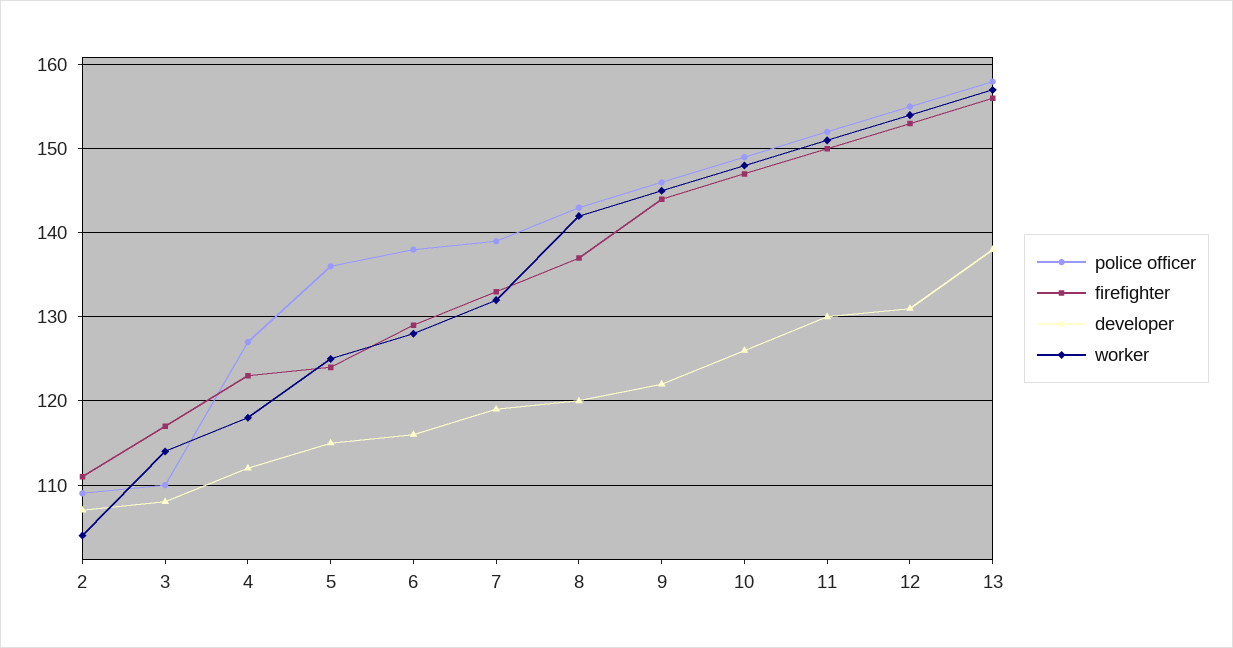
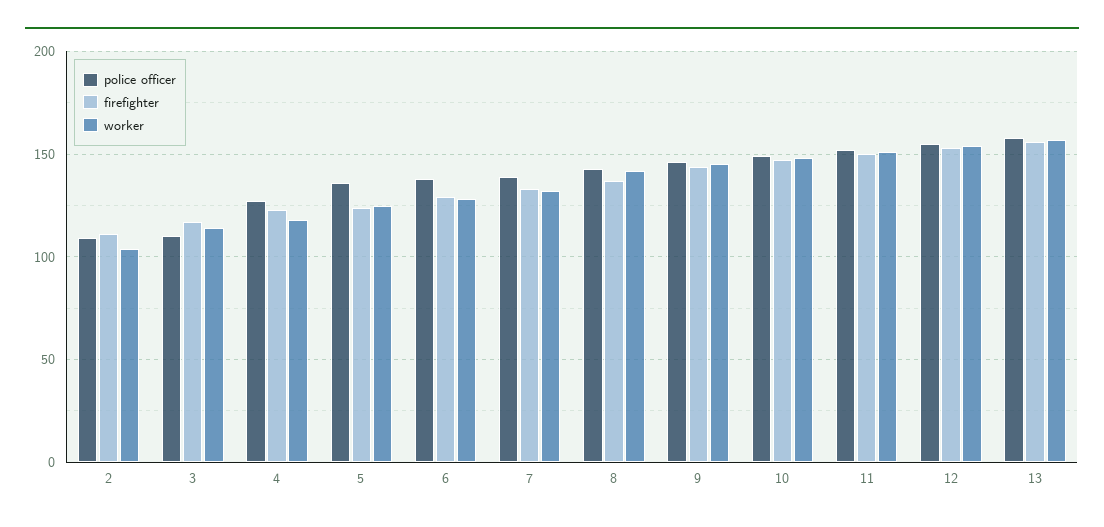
developer, 2: 107 -> none
developer, 3: 108 -> none
developer, 4: 112 -> none
developer, 5: 115 -> none
developer, 6: 116 -> none
developer, 7: 119 -> none
developer, 8: 120 -> none
developer, 9: 122 -> none
developer, 10: 126 -> none
developer, 11: 130 -> none
developer, 12: 131 -> none
developer, 13: 138 -> none

